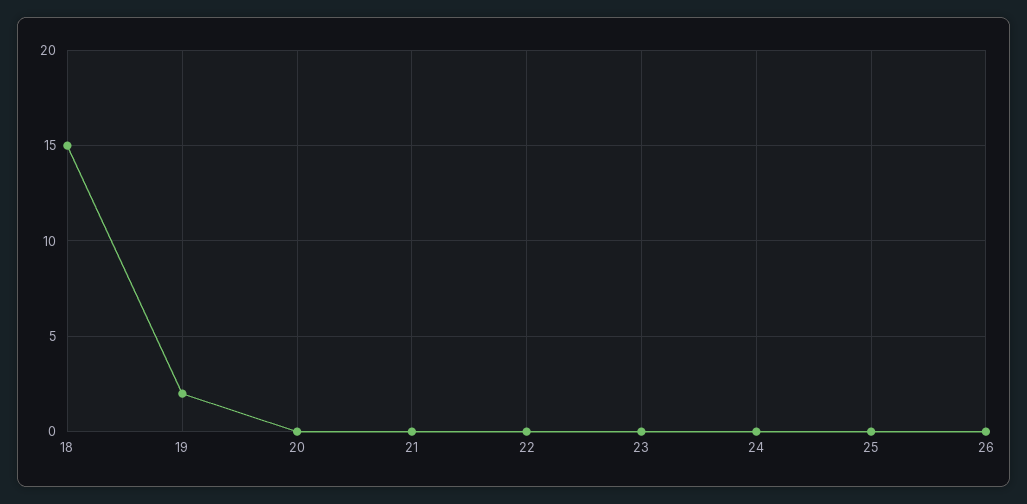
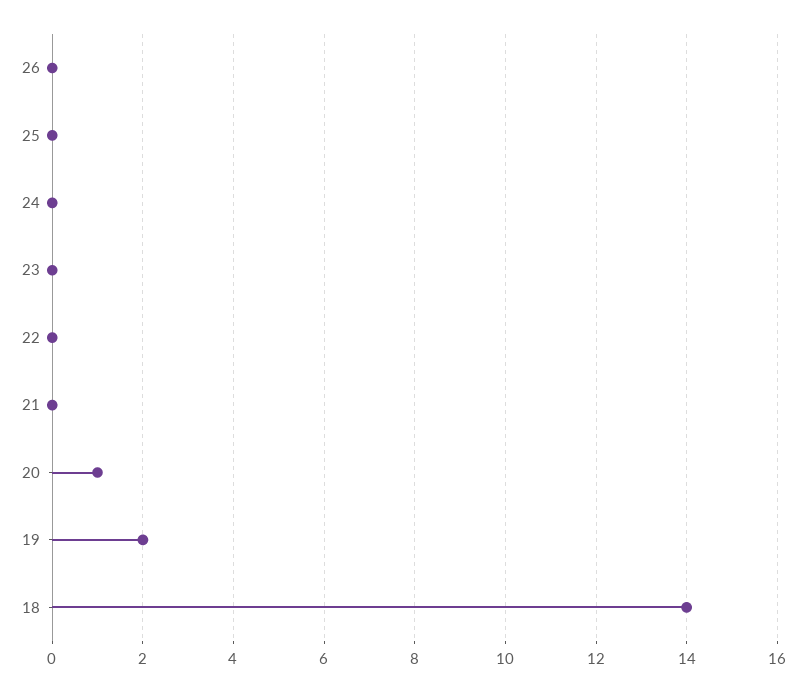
18: 15 -> 14
20: 0 -> 1

